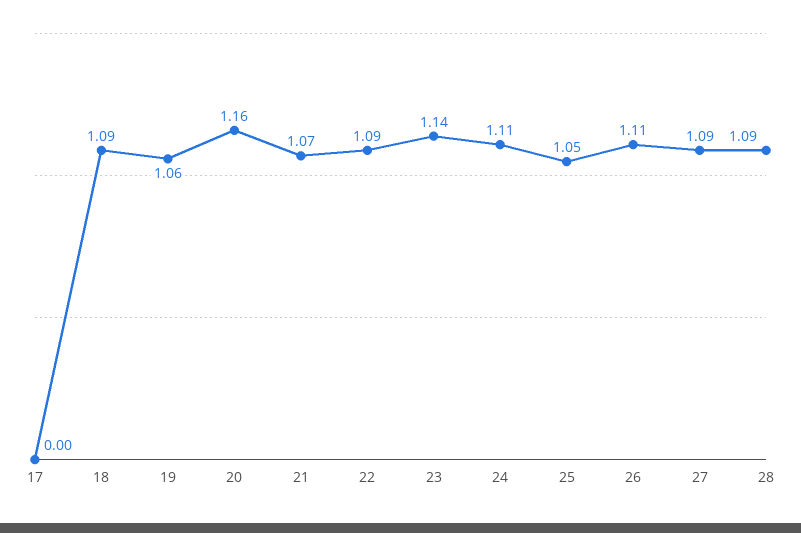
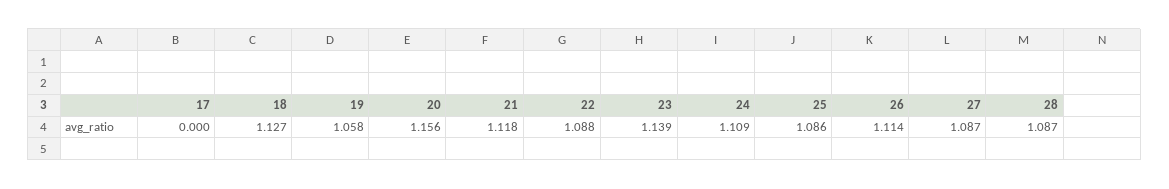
18: 1.09 -> 1.127
21: 1.07 -> 1.118
25: 1.05 -> 1.086

